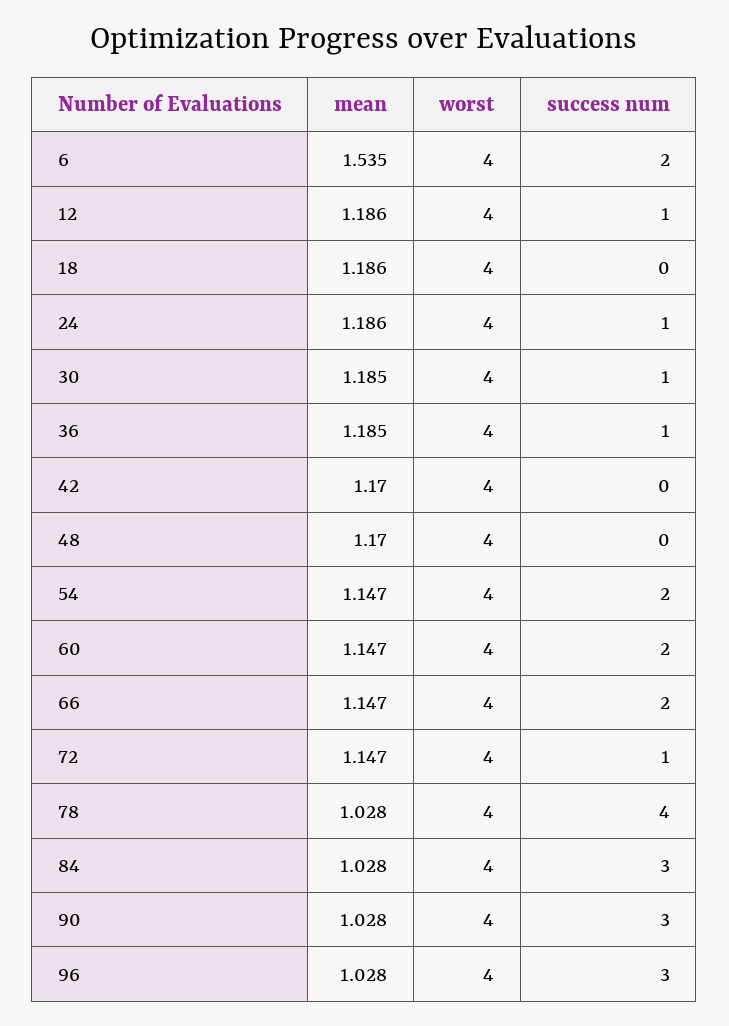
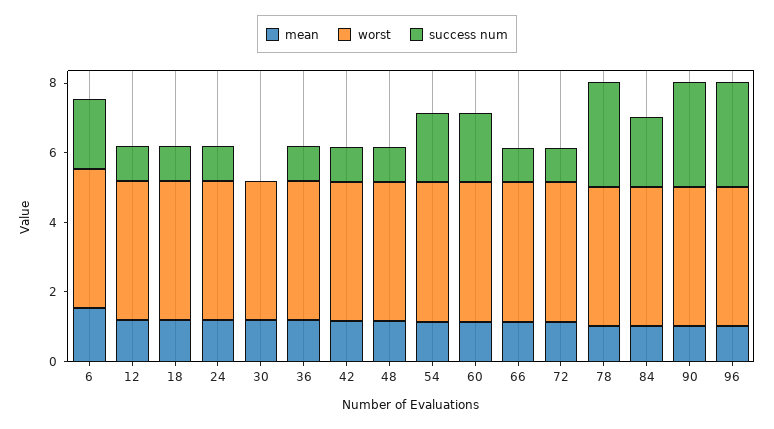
success num, 18: 0 -> 1
success num, 30: 1 -> 0
success num, 42: 0 -> 1
success num, 48: 0 -> 1
success num, 66: 2 -> 1
success num, 78: 4 -> 3
success num, 84: 3 -> 2

